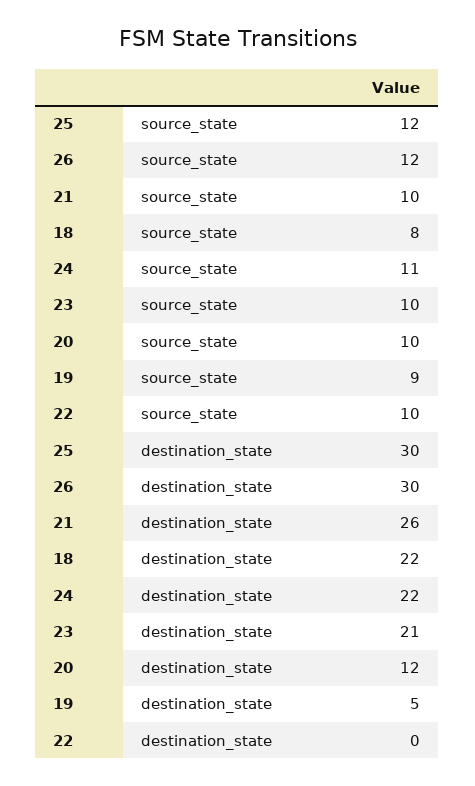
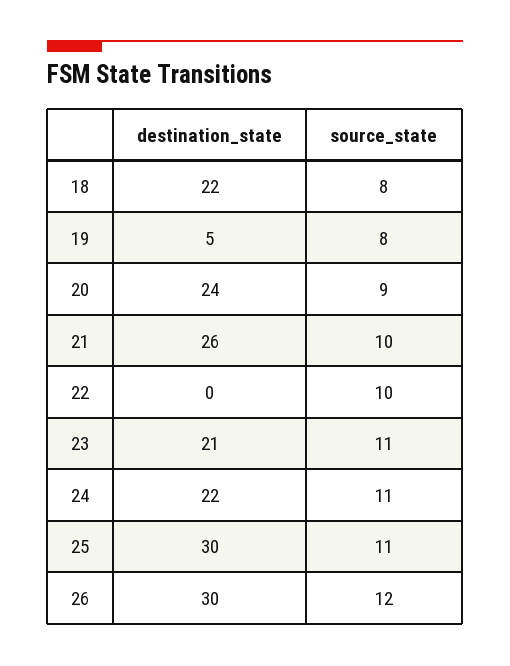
25, source_state: 12 -> 11
23, source_state: 10 -> 11
20, source_state: 10 -> 9
19, source_state: 9 -> 8
20, destination_state: 12 -> 24

